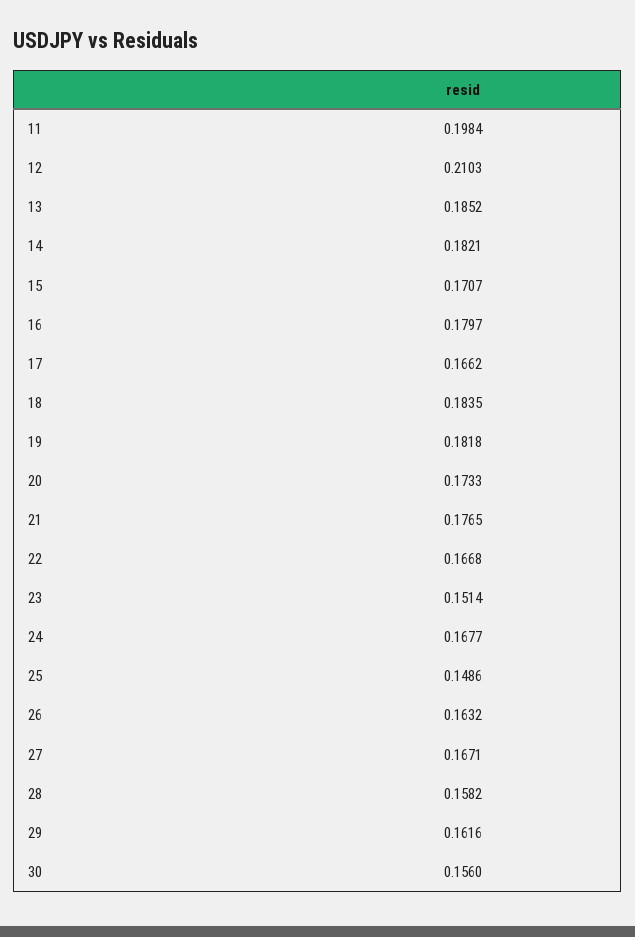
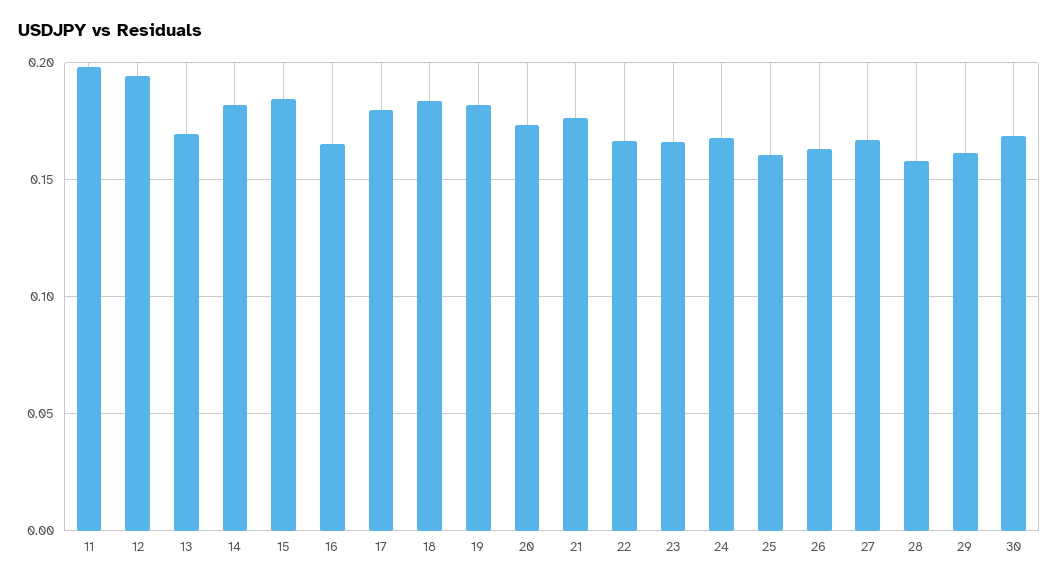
12: 0.2103 -> 0.195
13: 0.1852 -> 0.17
15: 0.1707 -> 0.185
16: 0.1797 -> 0.165
17: 0.1662 -> 0.18
23: 0.1514 -> 0.165
25: 0.1486 -> 0.16
30: 0.156 -> 0.17

